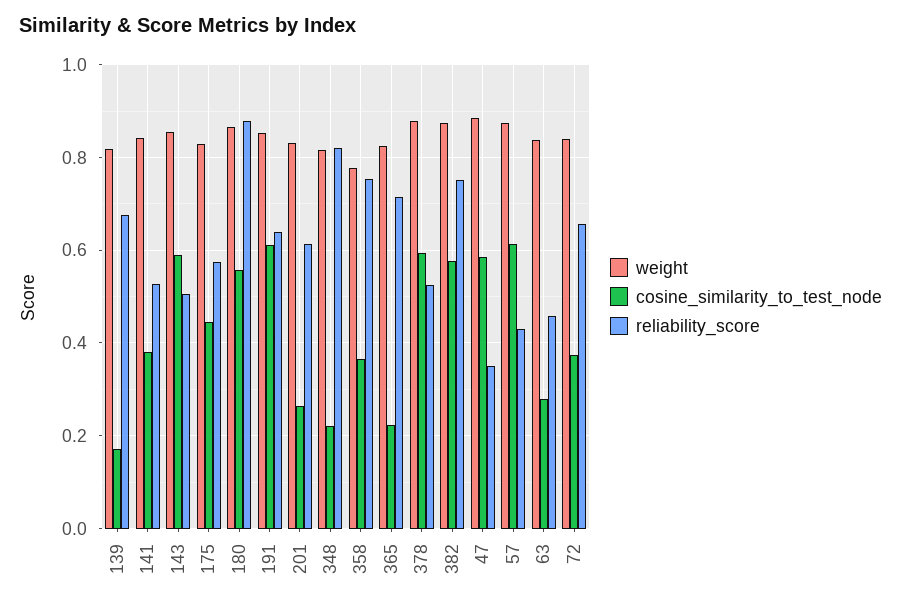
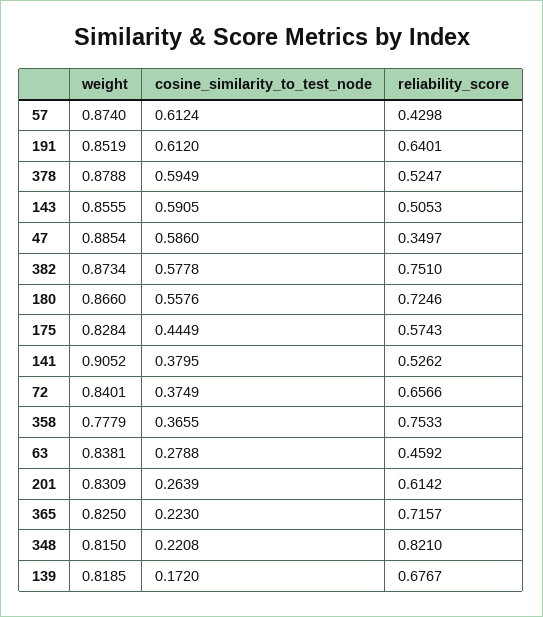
weight, 141: 0.84 -> 0.9052
reliability_score, 180: 0.88 -> 0.7246

